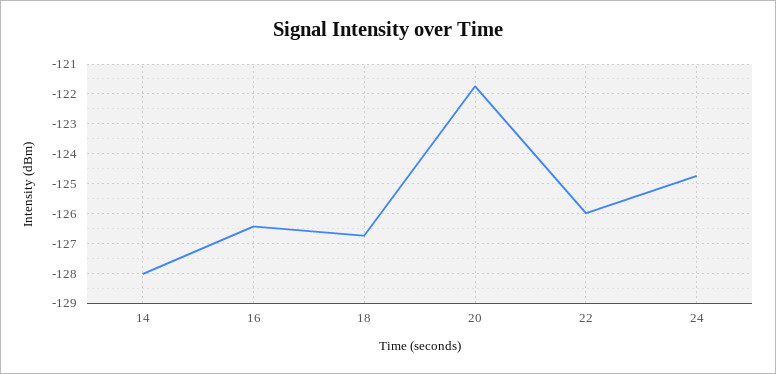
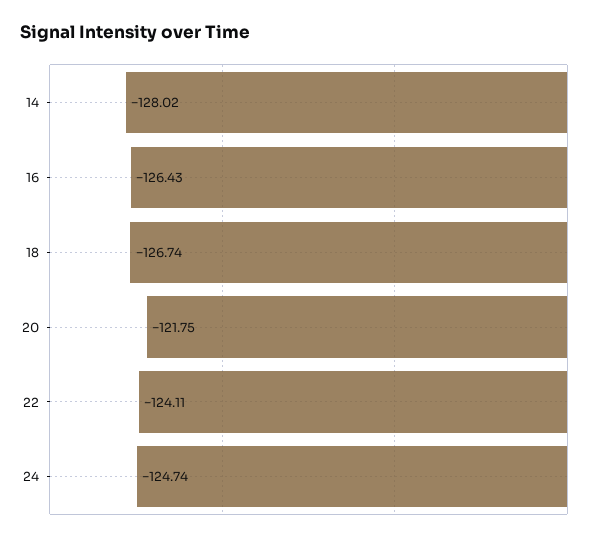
22: -126 -> -124.11

